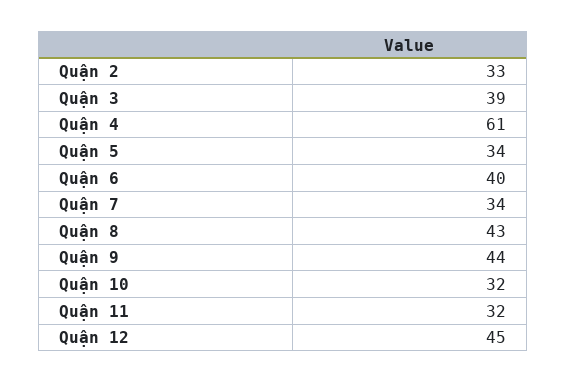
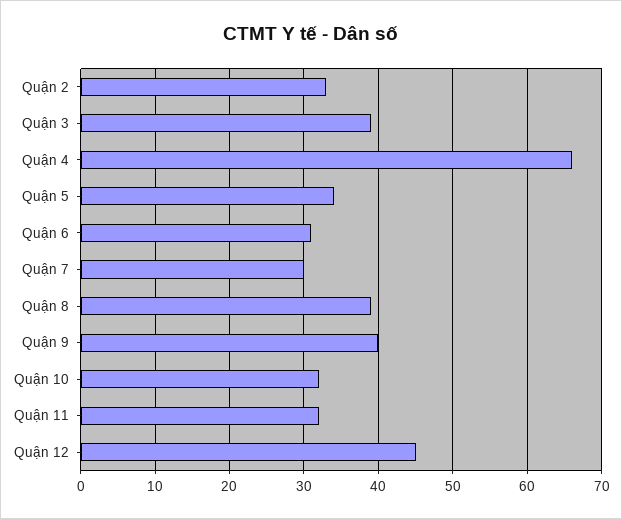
Quận 4: 61 -> 66
Quận 6: 40 -> 31
Quận 7: 34 -> 30
Quận 8: 43 -> 39
Quận 9: 44 -> 40

